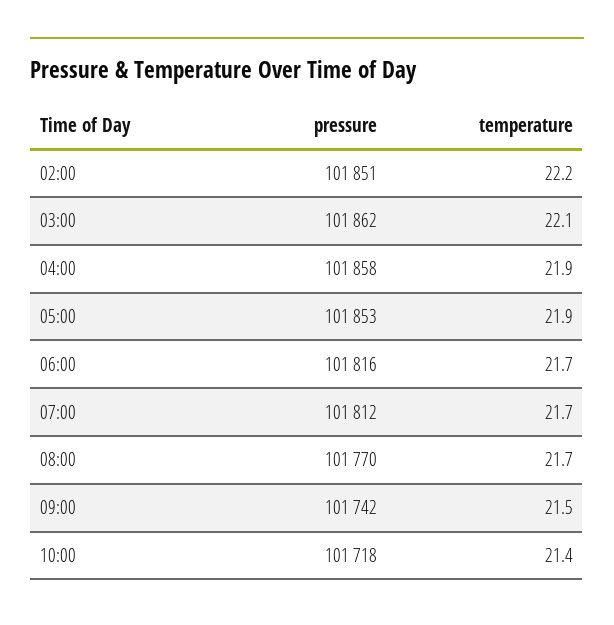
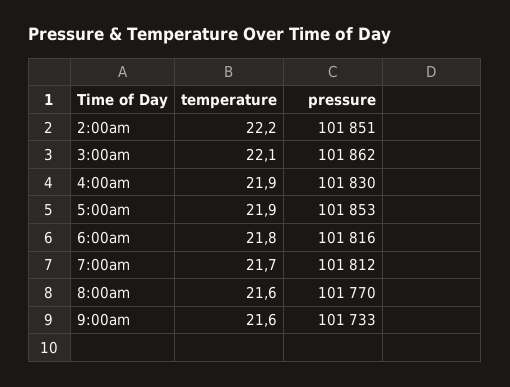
pressure, 04:00: 101858 -> 101830
temperature, 06:00: 21.7 -> 21.8
temperature, 08:00: 21.7 -> 21.6
pressure, 09:00: 101742 -> 101733
temperature, 09:00: 21.5 -> 21.6
pressure, 10:00: 101718 -> none
temperature, 10:00: 21.4 -> none

